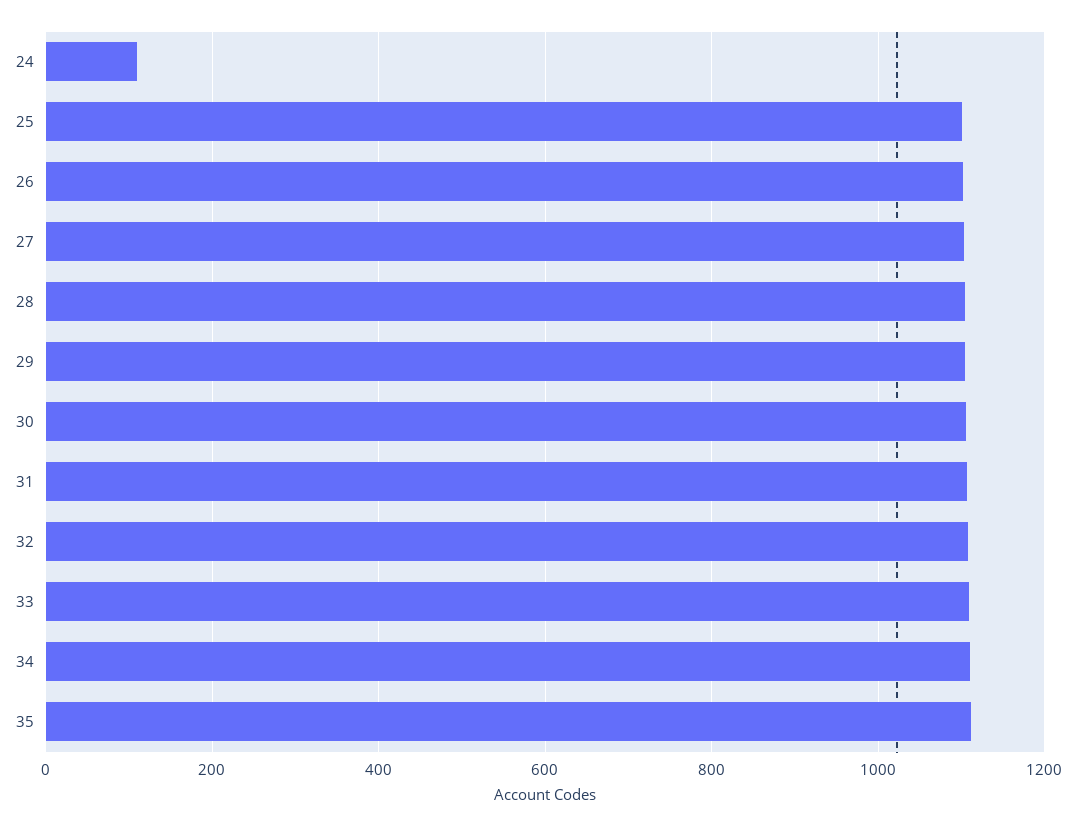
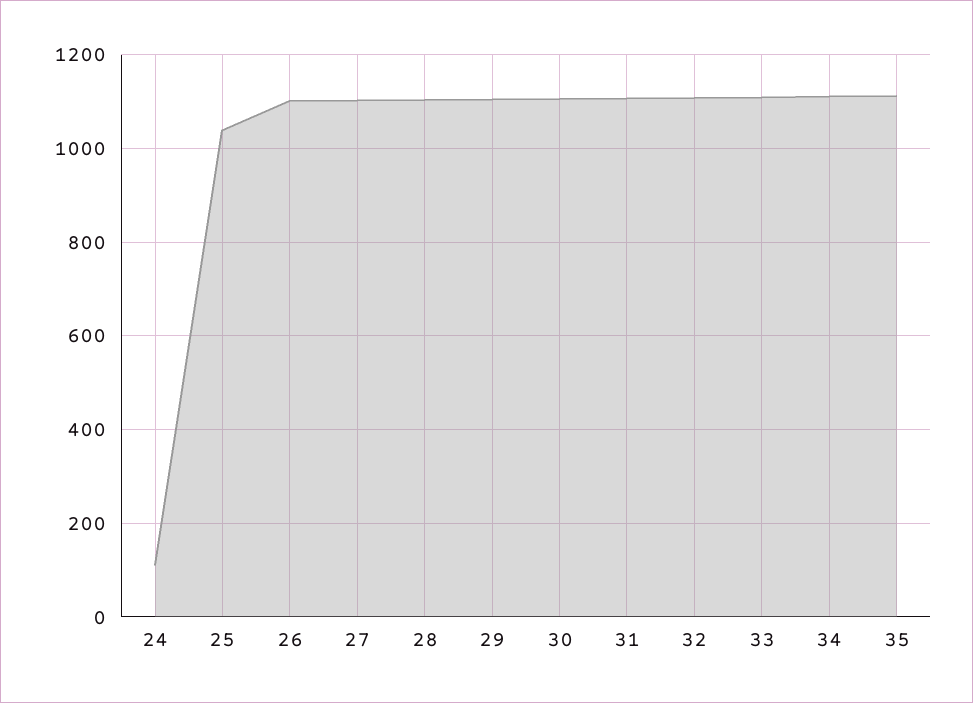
25: 1100 -> 1040

